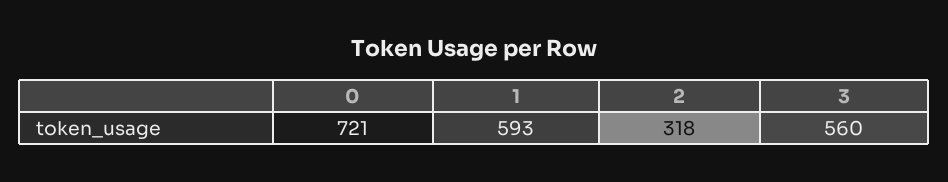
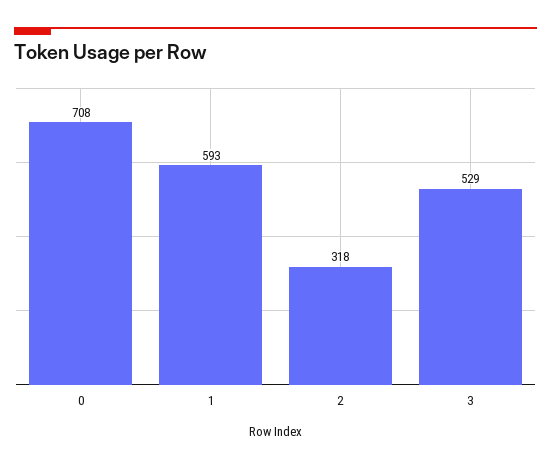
0: 721 -> 708
3: 560 -> 529

